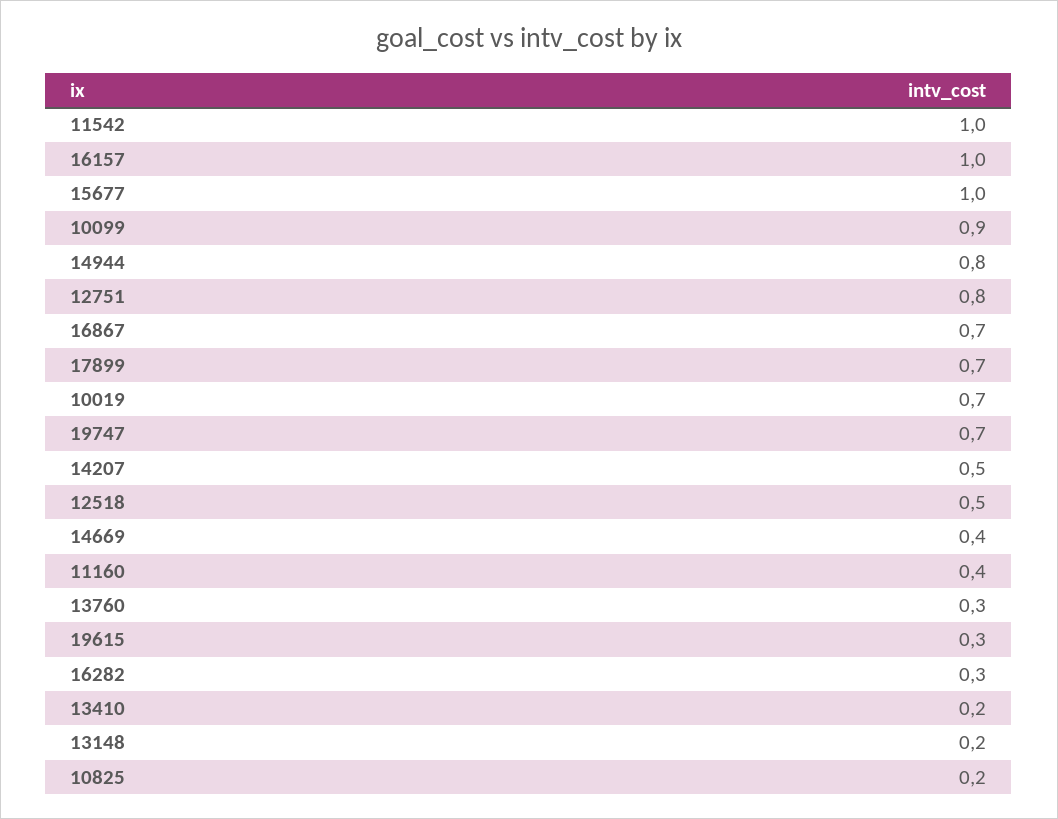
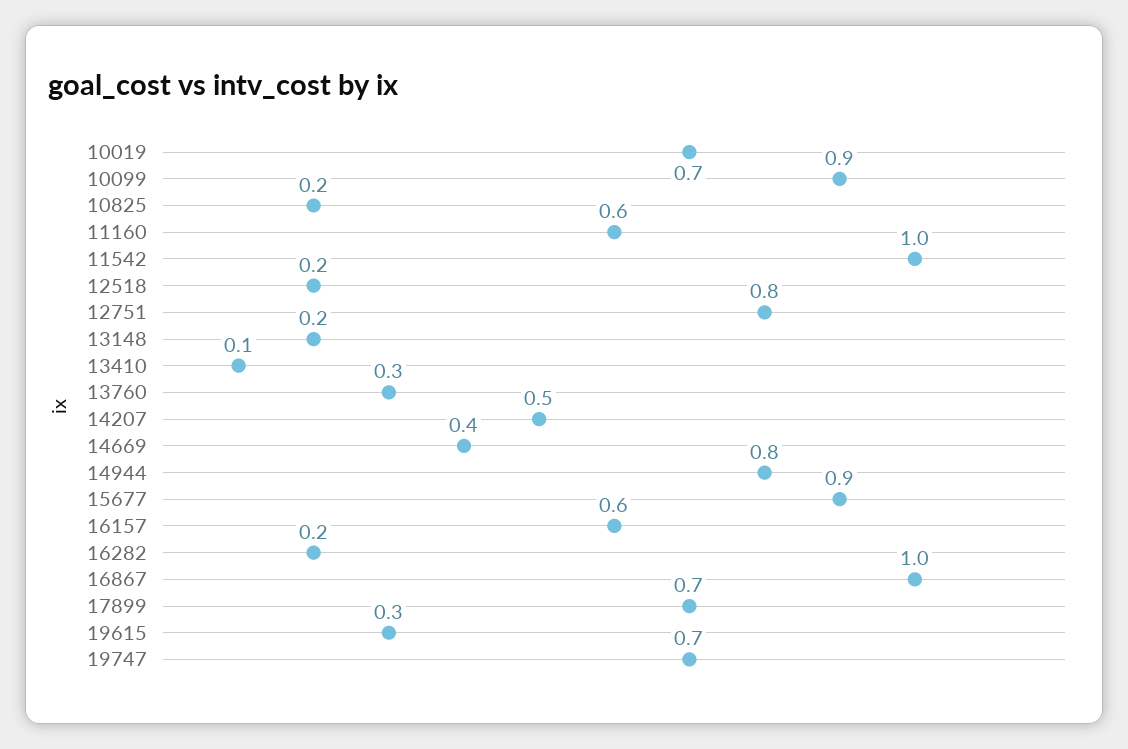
16157: 1 -> 0.6
15677: 1 -> 0.9
16867: 0.7 -> 1
12518: 0.5 -> 0.2
11160: 0.4 -> 0.6
16282: 0.3 -> 0.2
13410: 0.2 -> 0.1

